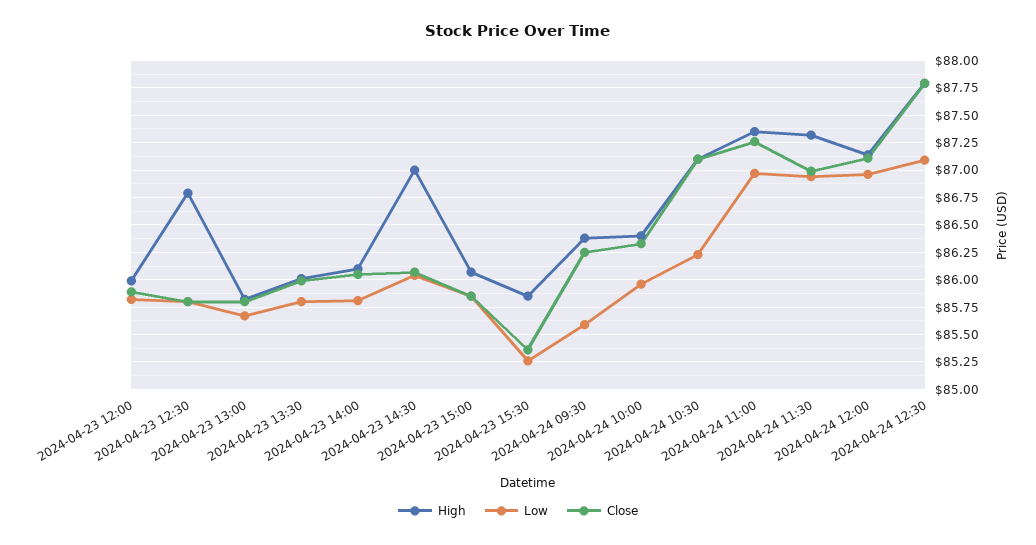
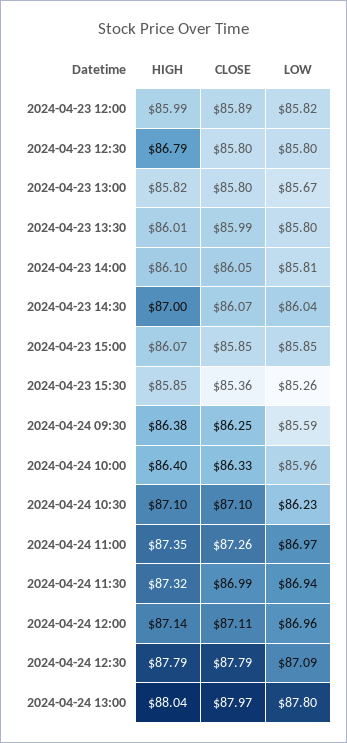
High, 2024-04-24 13:00: none -> 88.04
Close, 2024-04-24 13:00: none -> 87.97
Low, 2024-04-24 13:00: none -> 87.8

